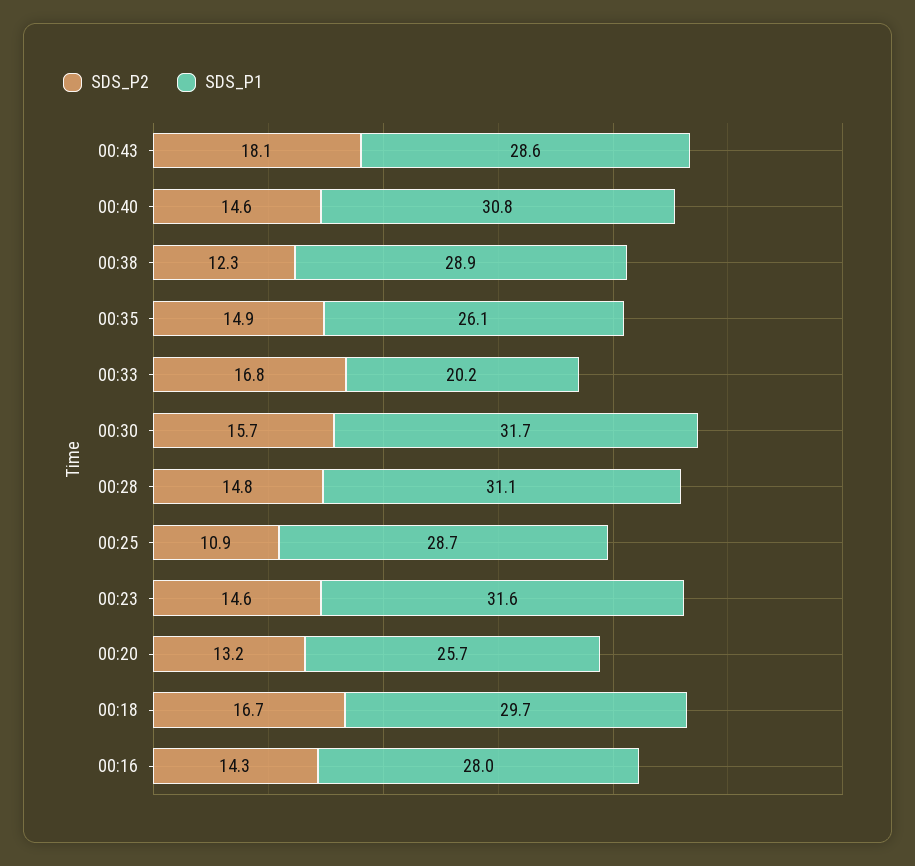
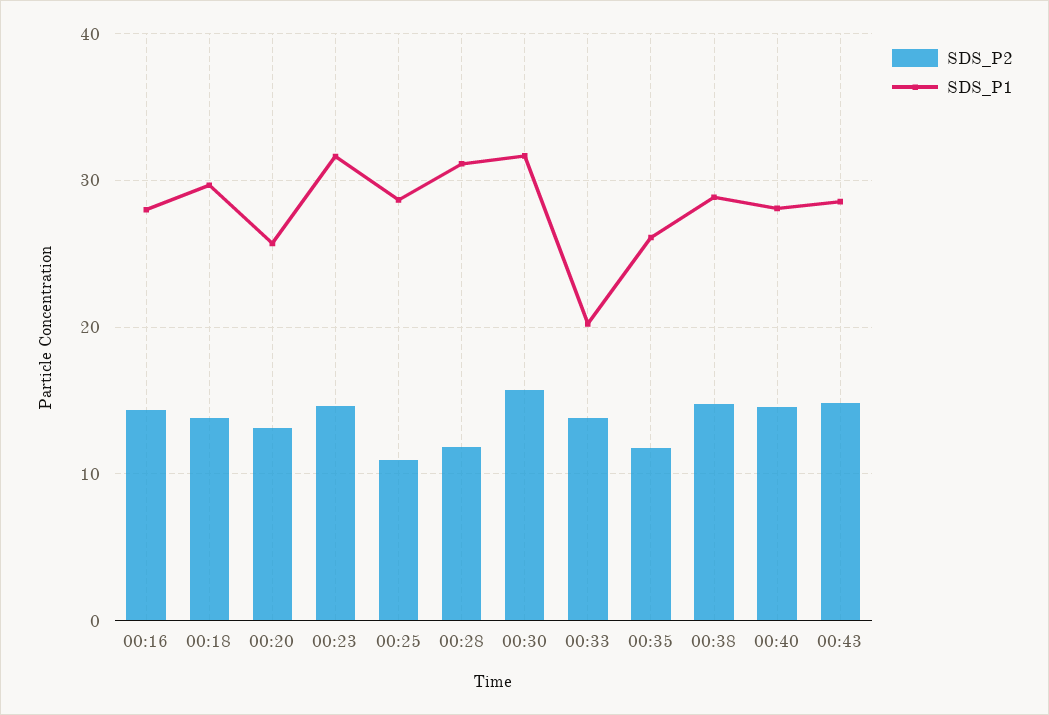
SDS_P2, 00:43: 18.1 -> 15
SDS_P1, 00:40: 30.8 -> 28
SDS_P2, 00:38: 12.3 -> 15
SDS_P2, 00:35: 14.9 -> 12
SDS_P2, 00:33: 16.8 -> 14
SDS_P2, 00:28: 14.8 -> 12
SDS_P2, 00:18: 16.7 -> 14

